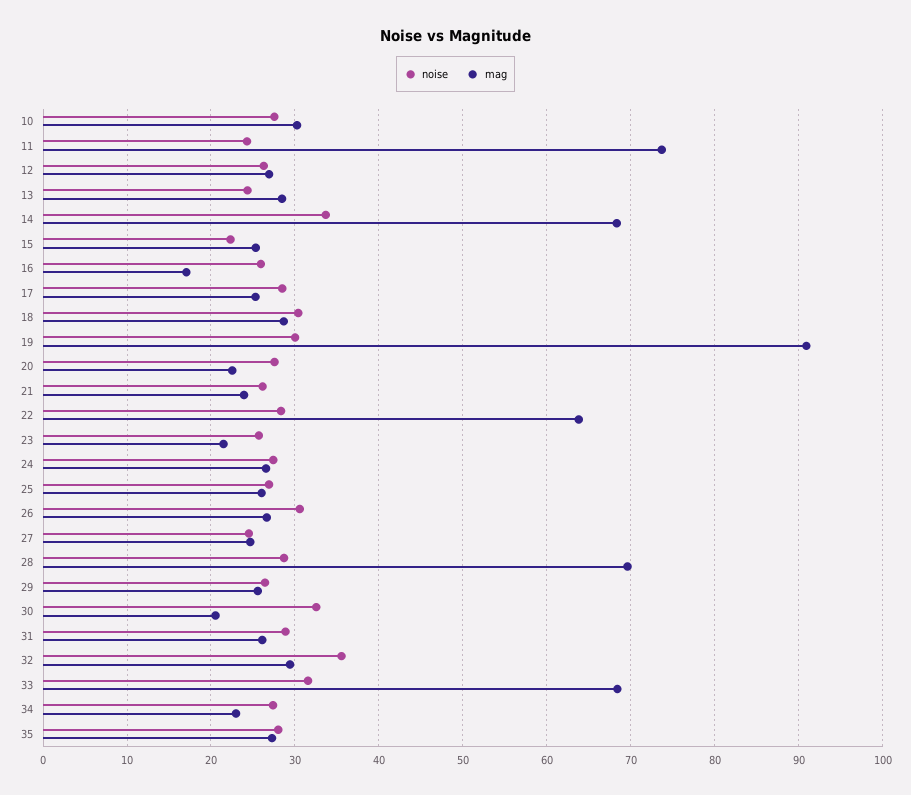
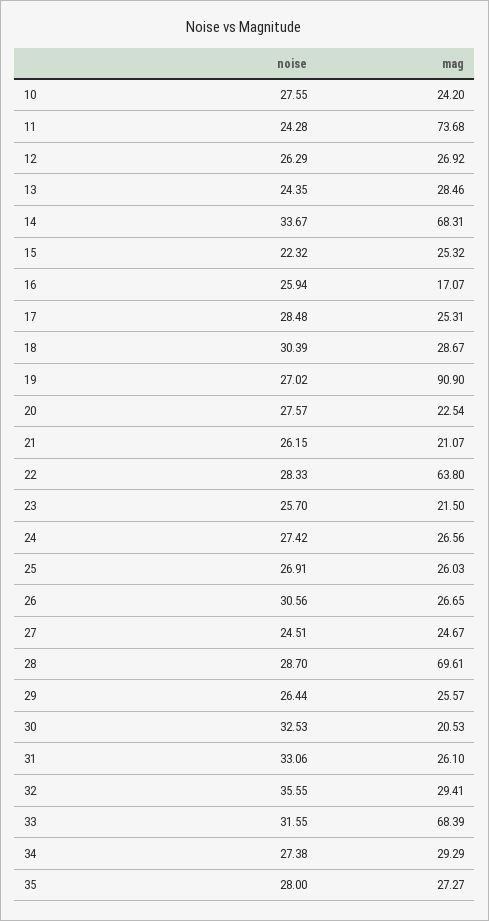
mag, 10: 30 -> 24.2
noise, 19: 30 -> 27.02
mag, 21: 24 -> 21.07
noise, 31: 29 -> 33.06
mag, 34: 23 -> 29.29

